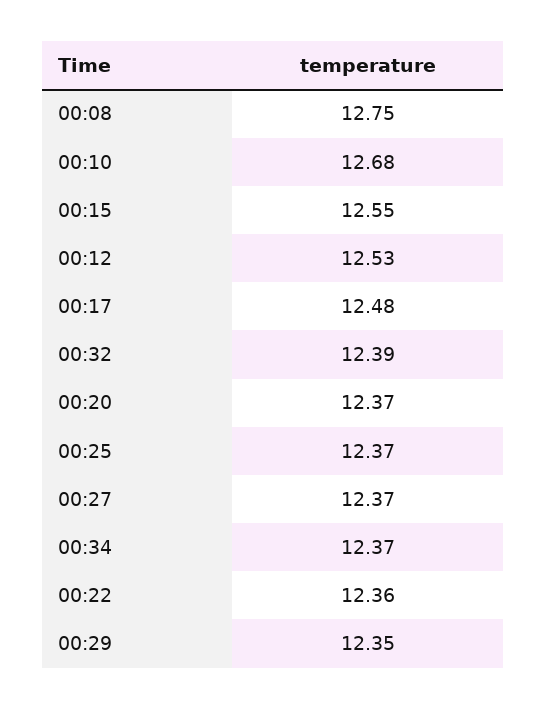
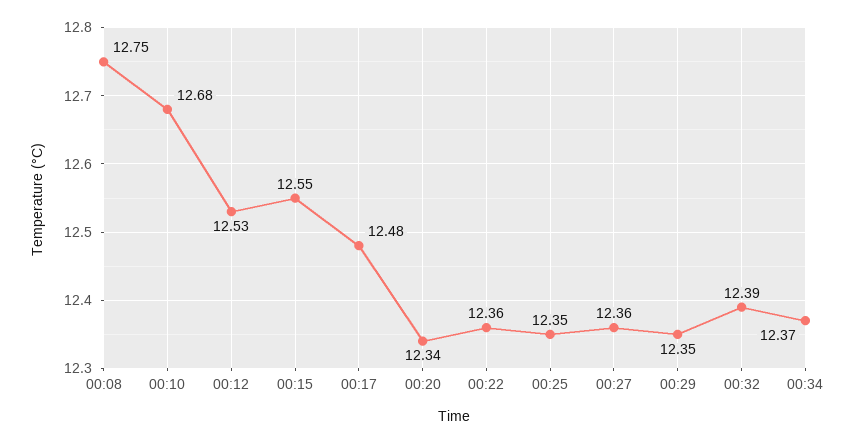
00:20: 12.37 -> 12.34
00:25: 12.37 -> 12.35
00:27: 12.37 -> 12.36

